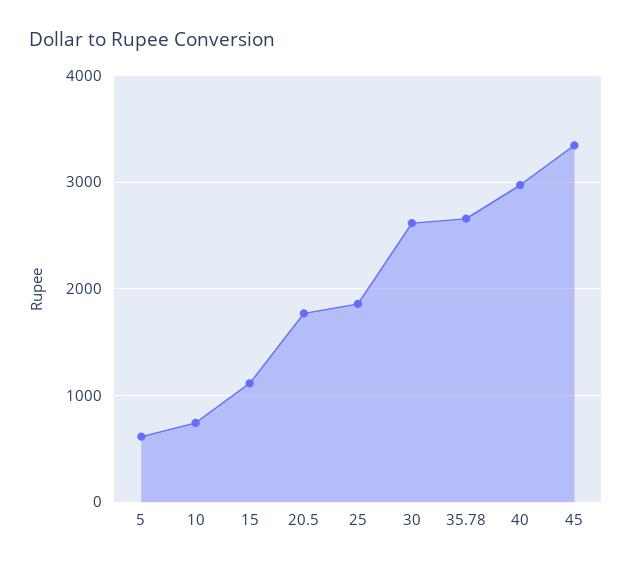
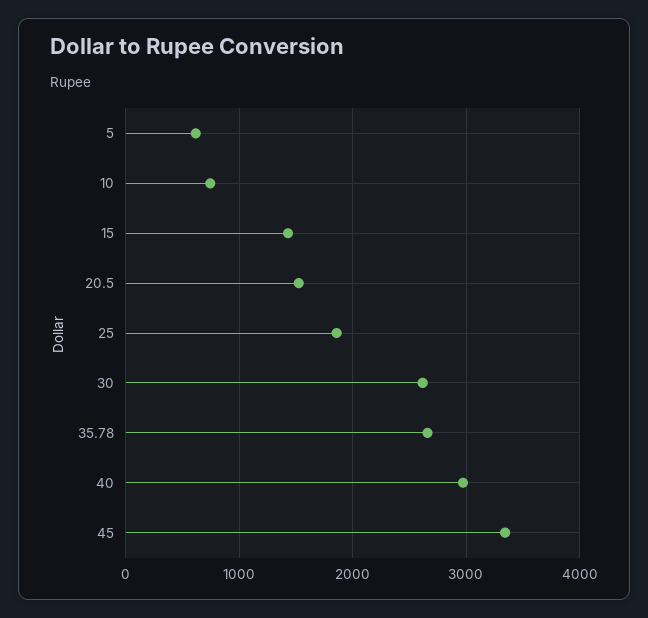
15: 1100 -> 1400
20.5: 1800 -> 1500

